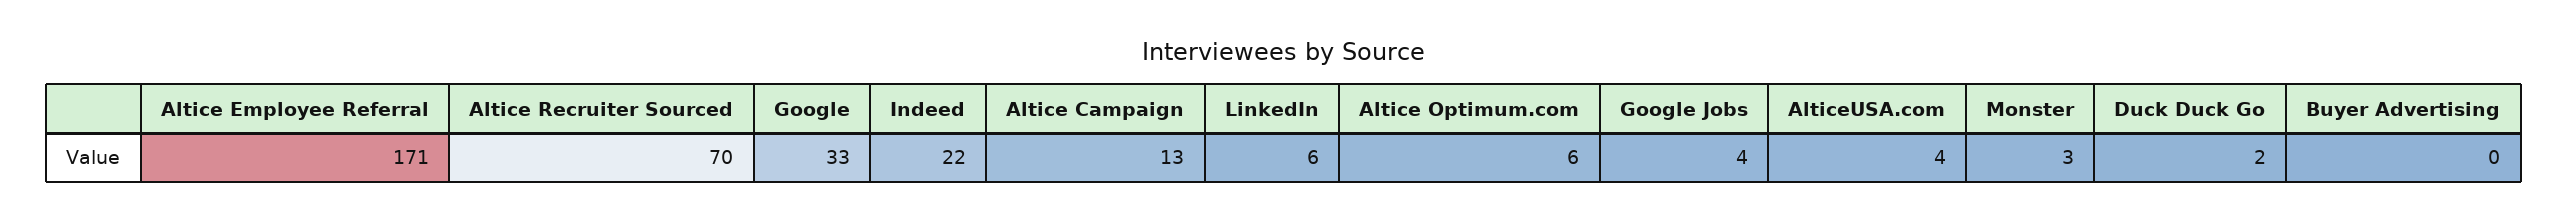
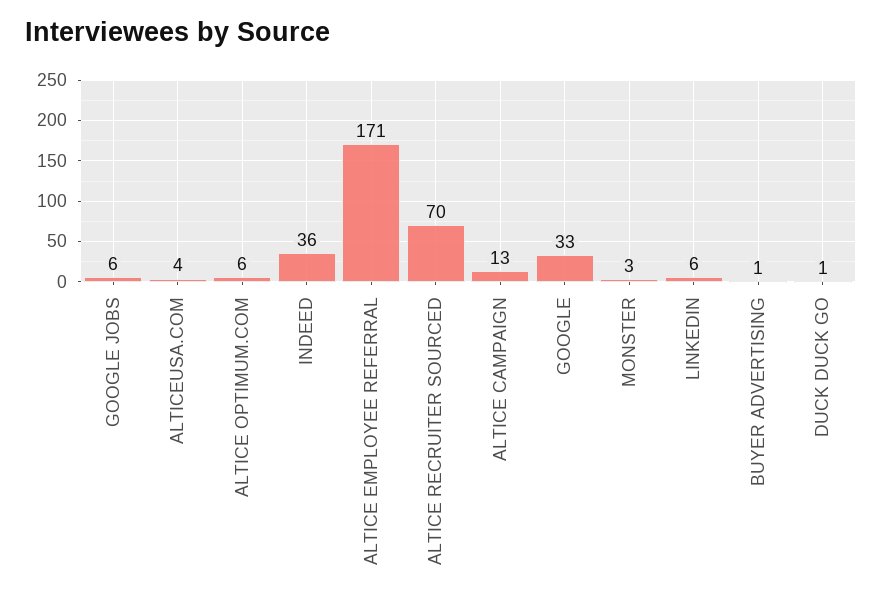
Indeed: 22 -> 36
Google Jobs: 4 -> 6
Duck Duck Go: 2 -> 1
Buyer Advertising: 0 -> 1

